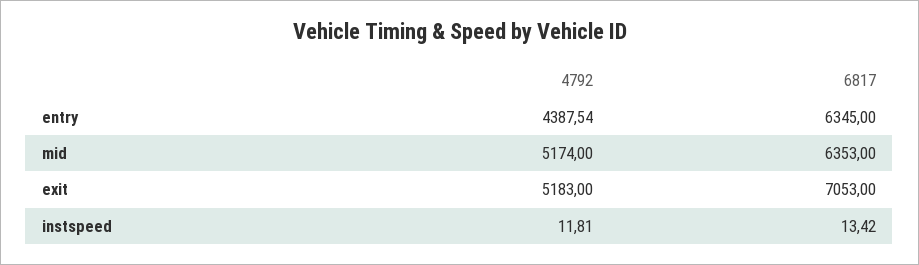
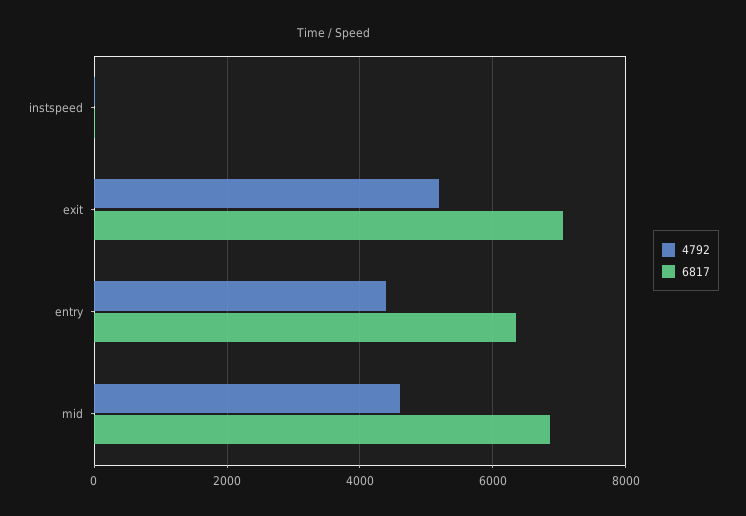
4792, mid: 5174 -> 4600
6817, mid: 6353 -> 6800

